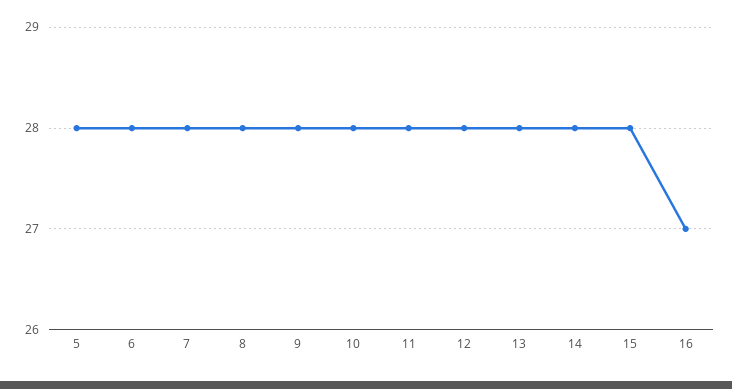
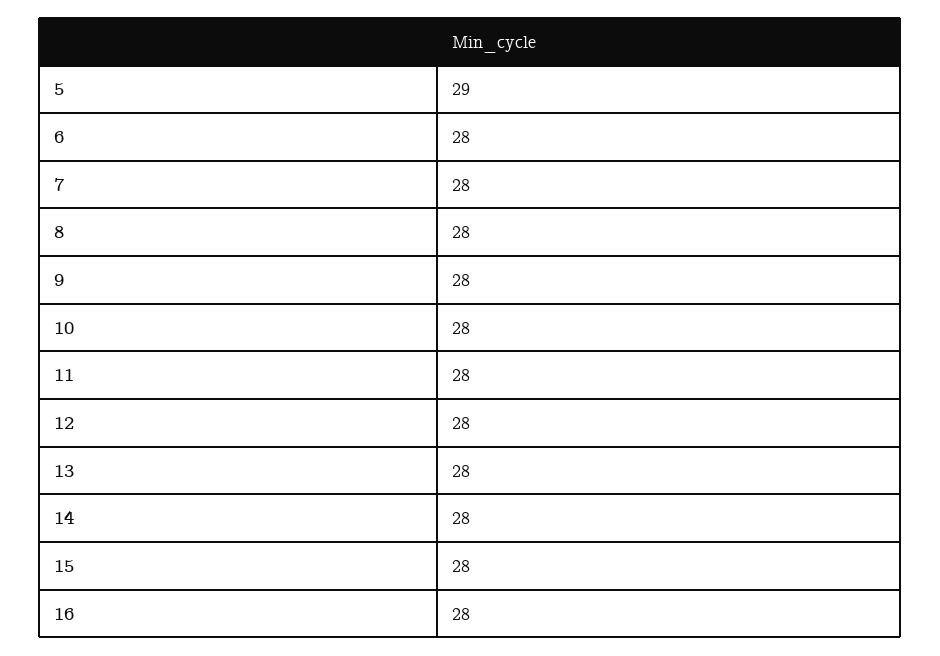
5: 28 -> 29
16: 27 -> 28

